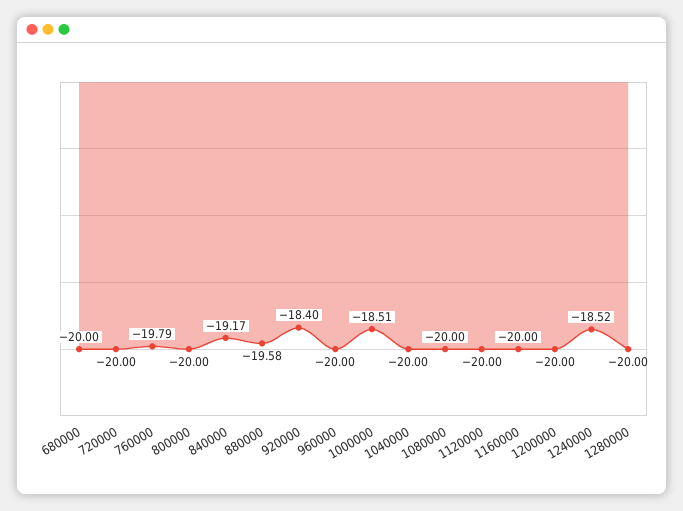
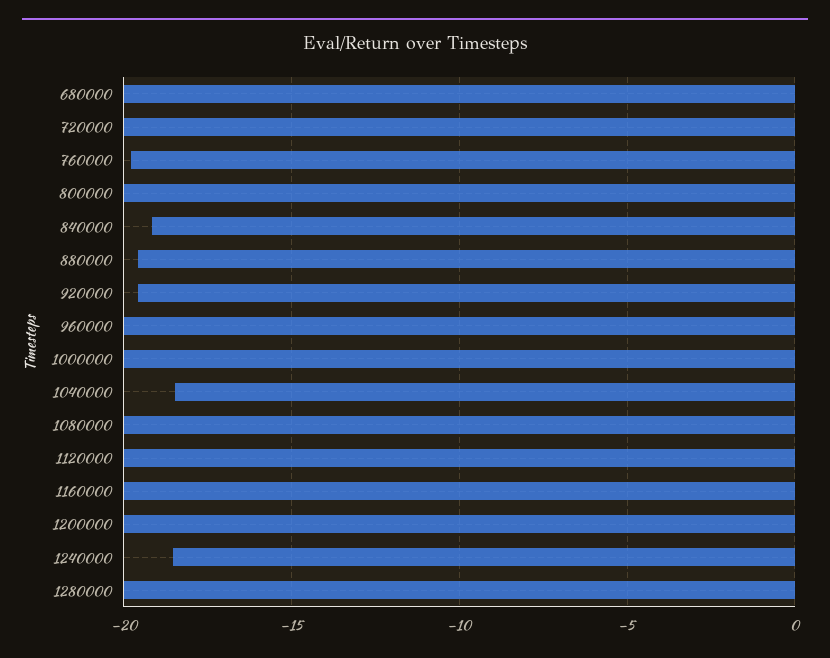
920000: -18.4 -> -19.5
1000000: -18.51 -> -20
1040000: -20 -> -18.5

